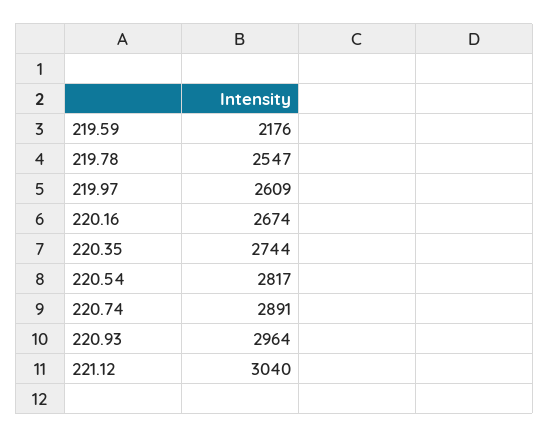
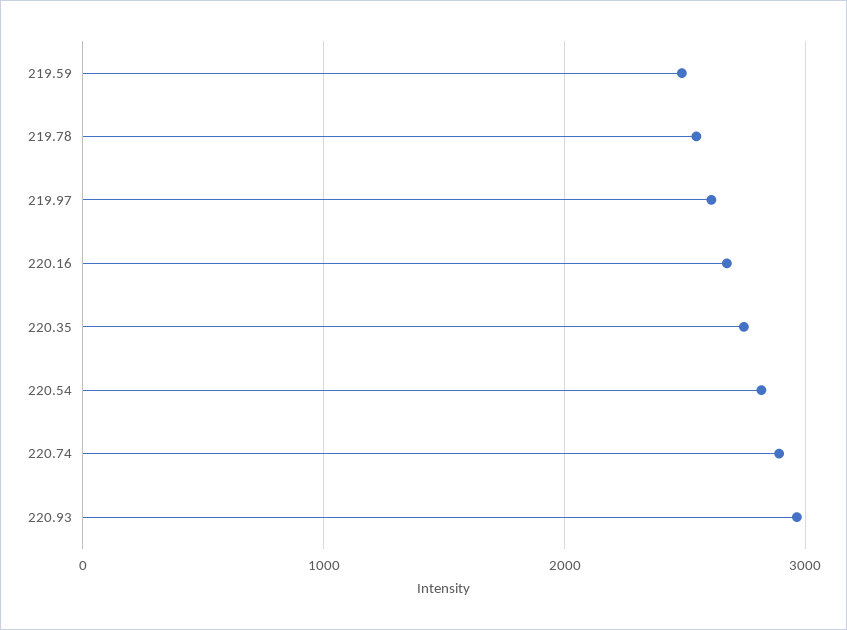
219.59: 2176 -> 2500
221.12: 3040 -> none

